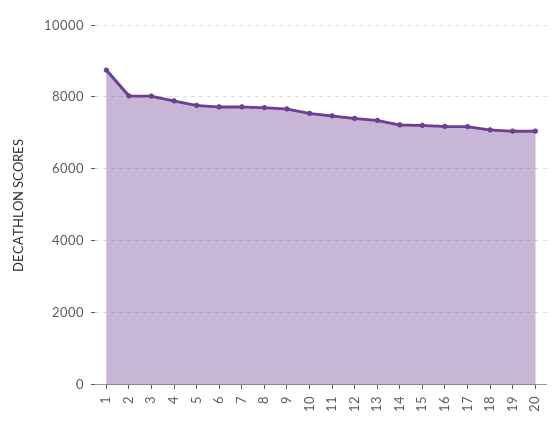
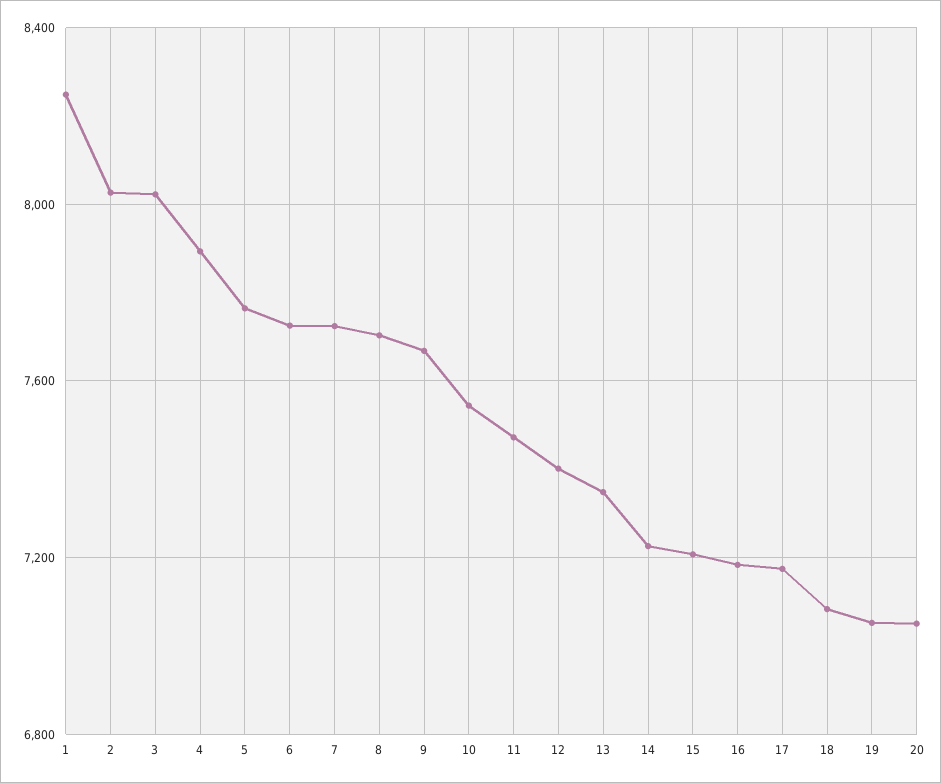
1: 8800 -> 8250

